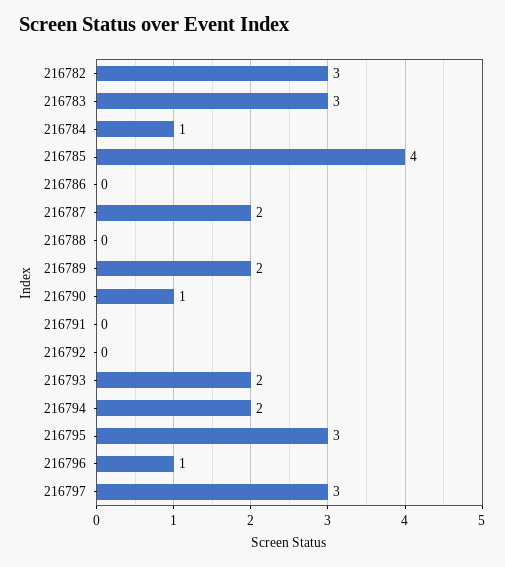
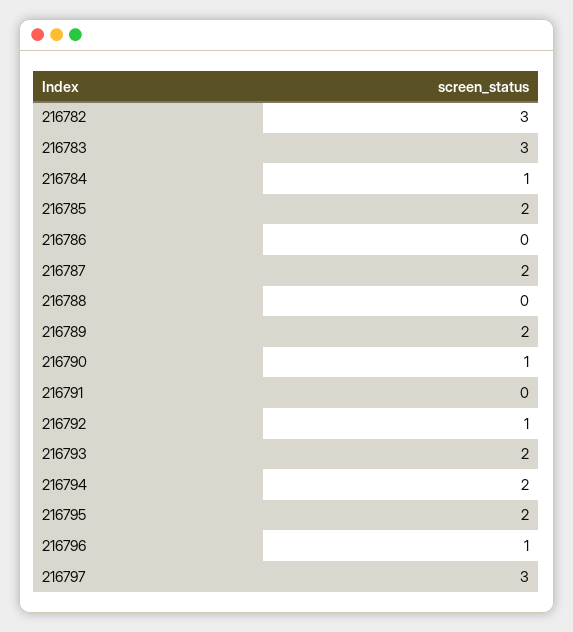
216785: 4 -> 2
216792: 0 -> 1
216795: 3 -> 2

